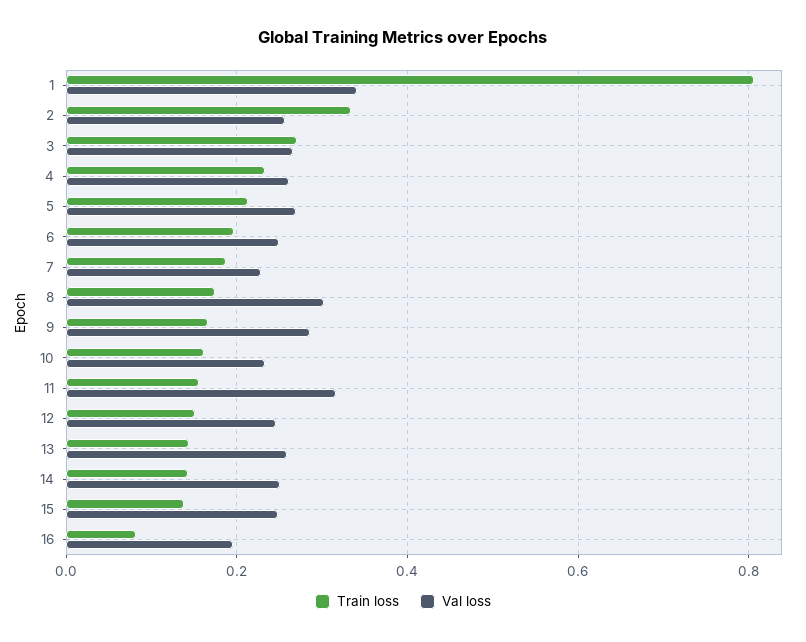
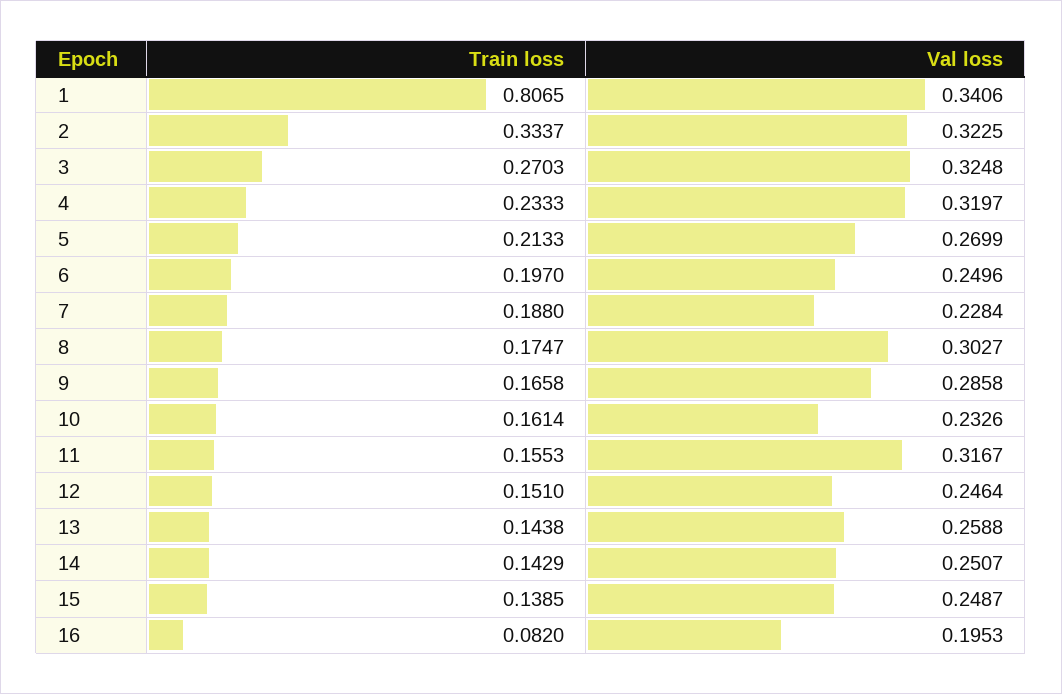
Val loss, 2: 0.26 -> 0.3225
Val loss, 3: 0.26 -> 0.3248
Val loss, 4: 0.26 -> 0.3197

